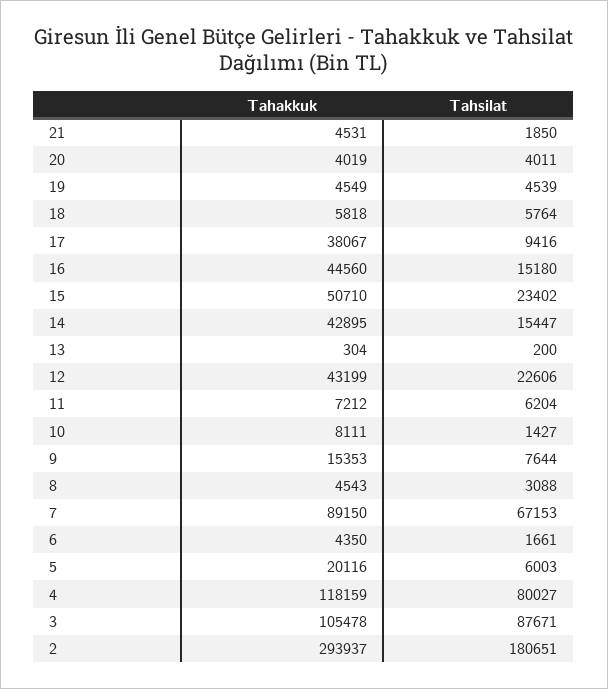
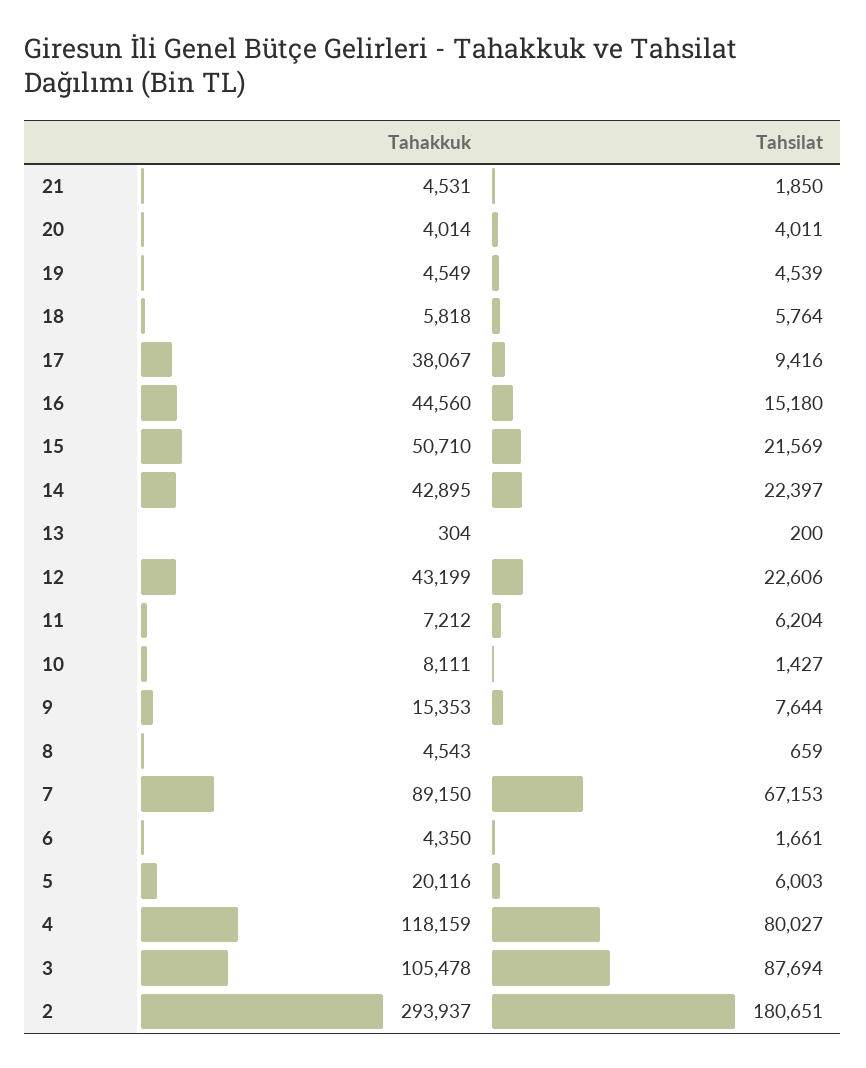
Tahakkuk, 20: 4019 -> 4014
Tahsilat, 15: 23402 -> 21569
Tahsilat, 14: 15447 -> 22397
Tahsilat, 8: 3088 -> 659
Tahsilat, 3: 87671 -> 87694

